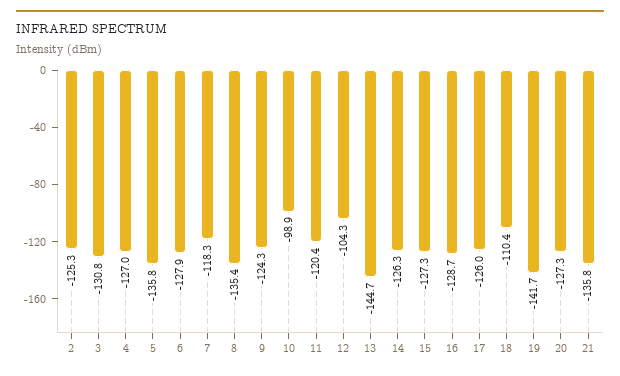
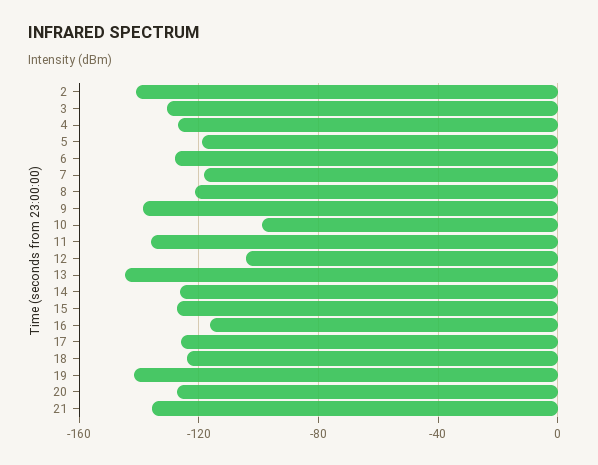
2: -125.3 -> -140
5: -135.8 -> -120
8: -135.4 -> -120
9: -124.3 -> -140
11: -120.4 -> -135
16: -128.7 -> -115
18: -110.4 -> -125

